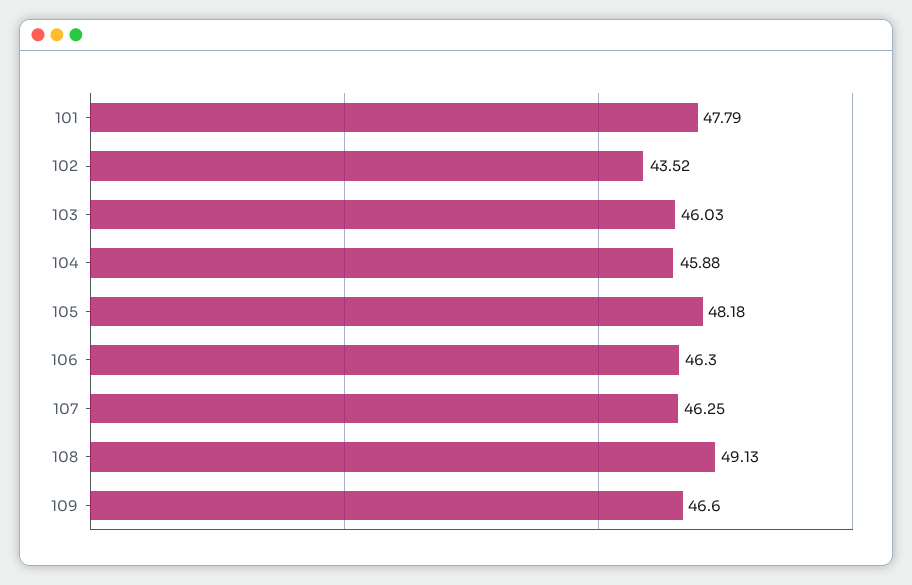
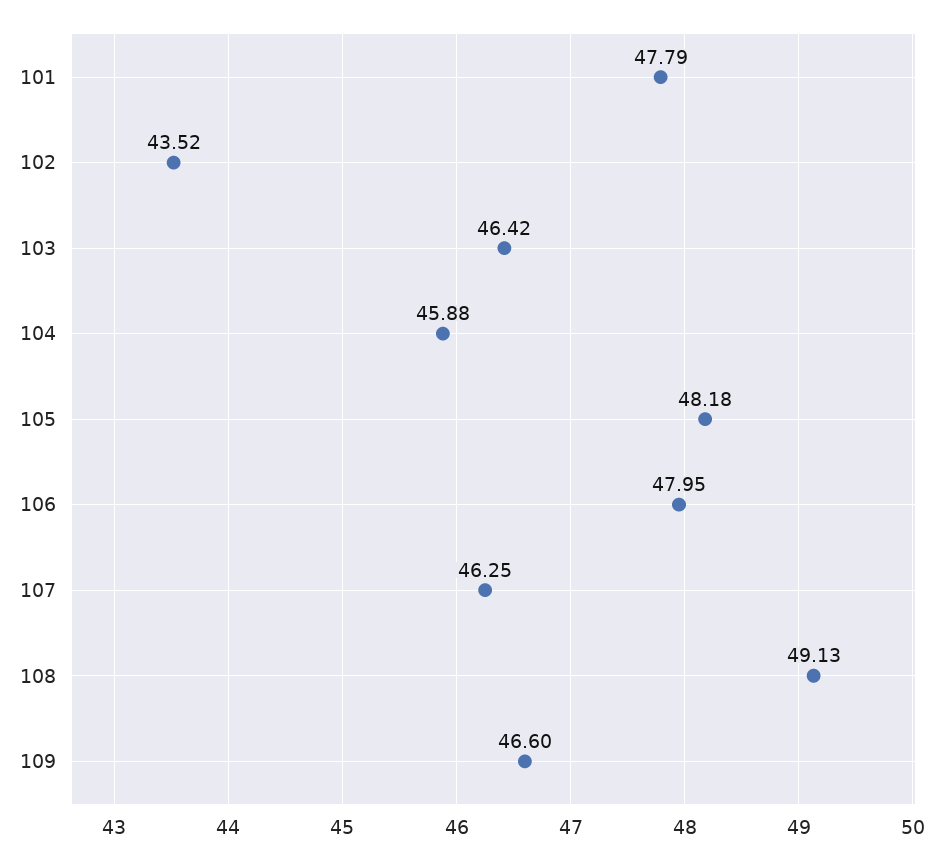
103: 46.03 -> 46.42
106: 46.3 -> 47.95

